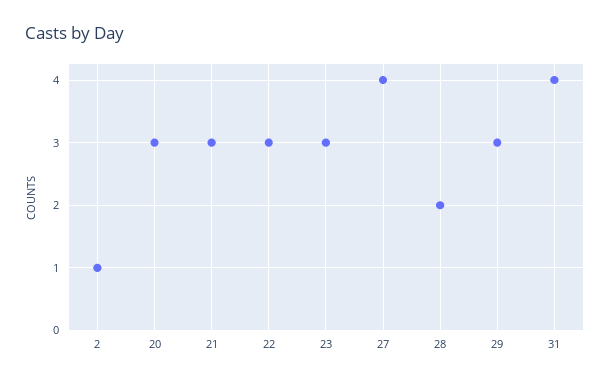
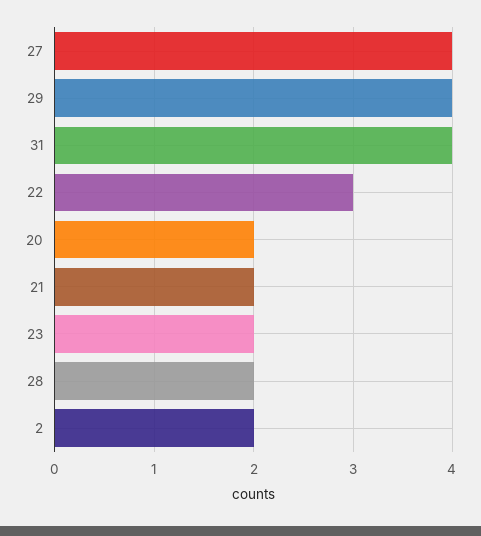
2: 1 -> 2
20: 3 -> 2
21: 3 -> 2
23: 3 -> 2
29: 3 -> 4

